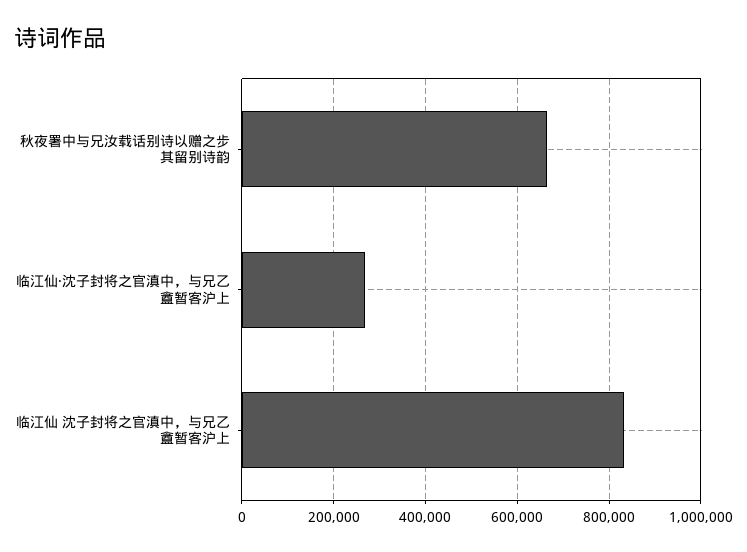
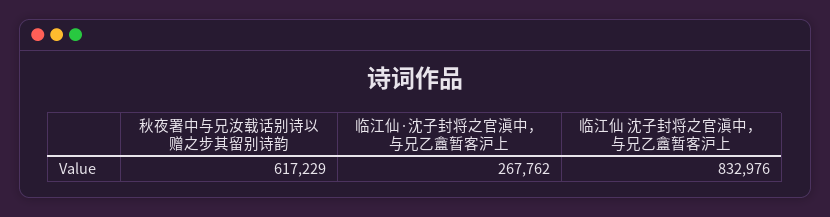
秋夜署中与兄汝载话别诗以赠之步其留别诗韵: 660000 -> 617229

